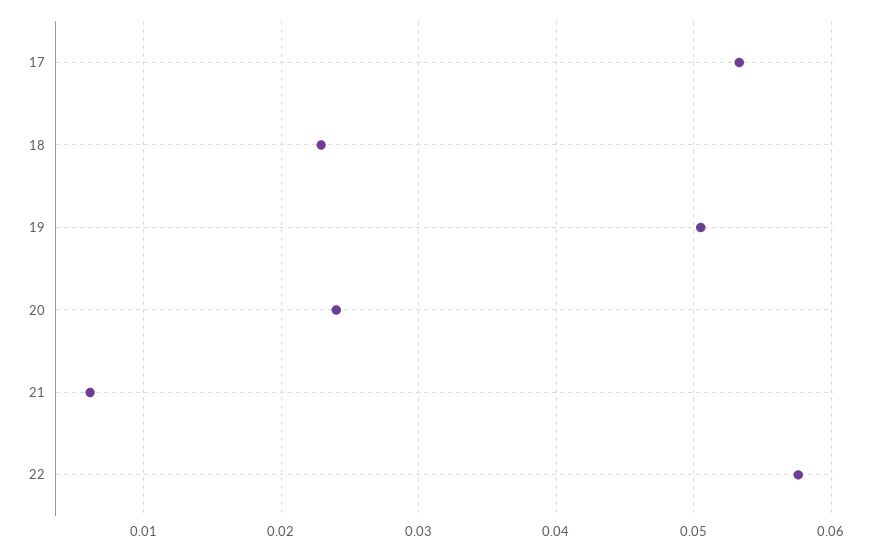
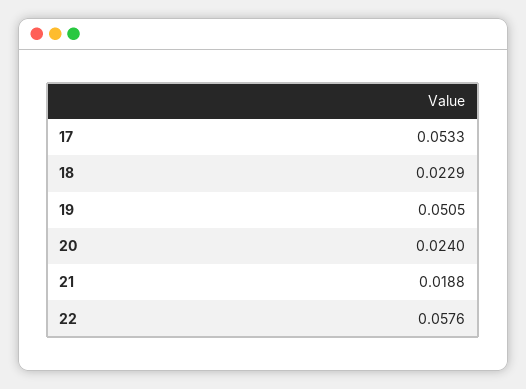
21: 0.006 -> 0.0188

